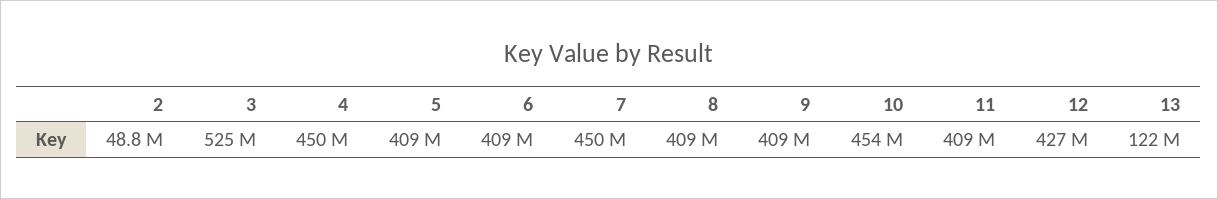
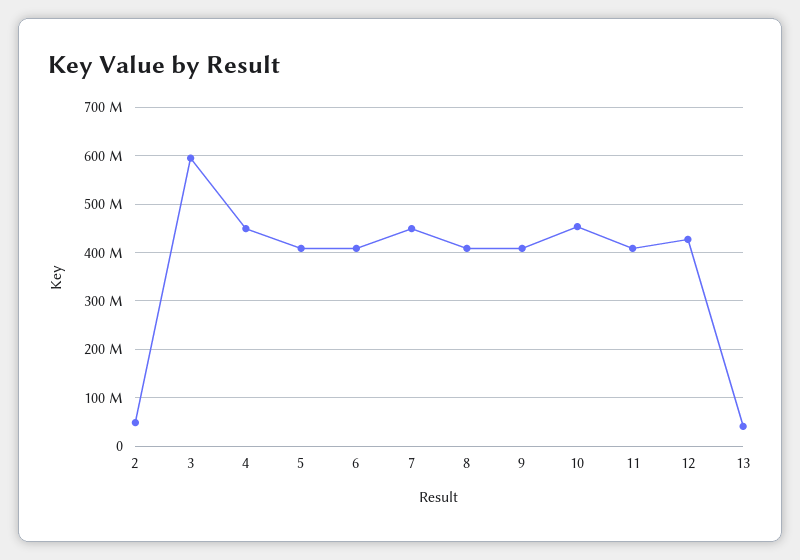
3: 525000000 -> 600000000
13: 122000000 -> 40000000

